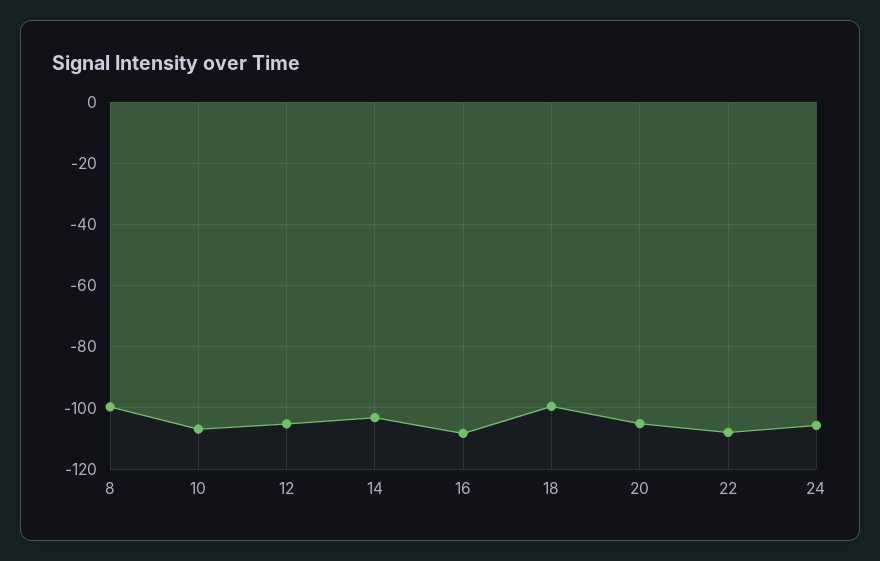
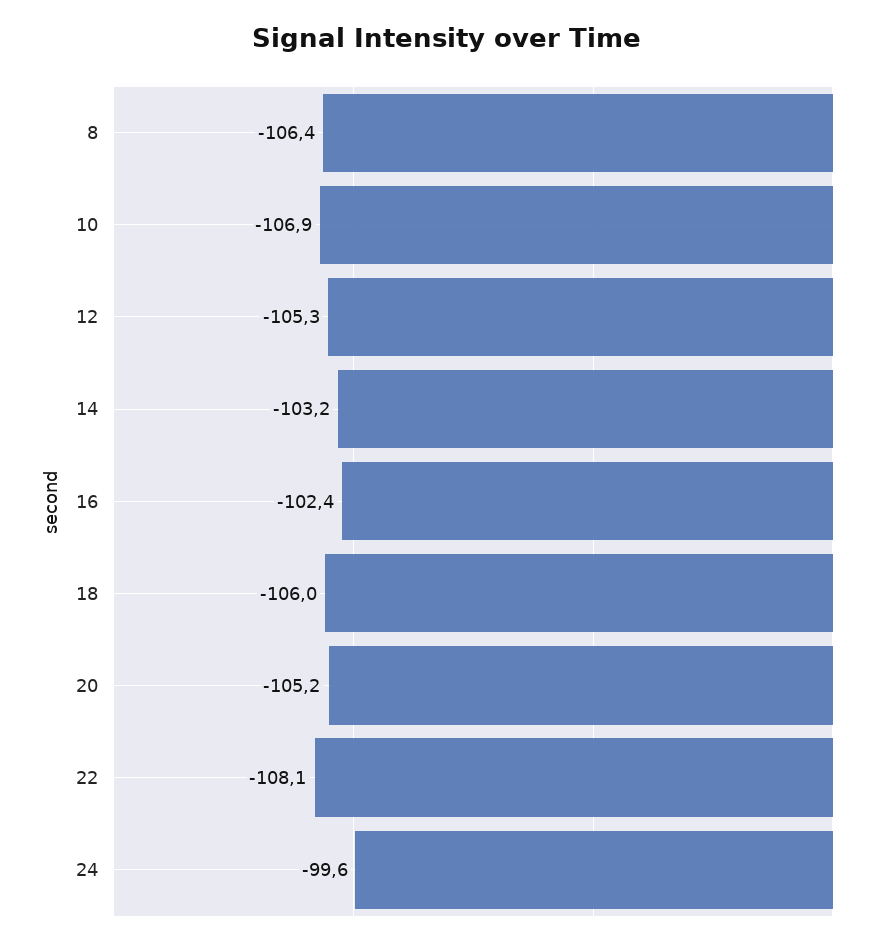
8: -100 -> -106.4
16: -108 -> -102.4
18: -100 -> -106
24: -106 -> -99.6

